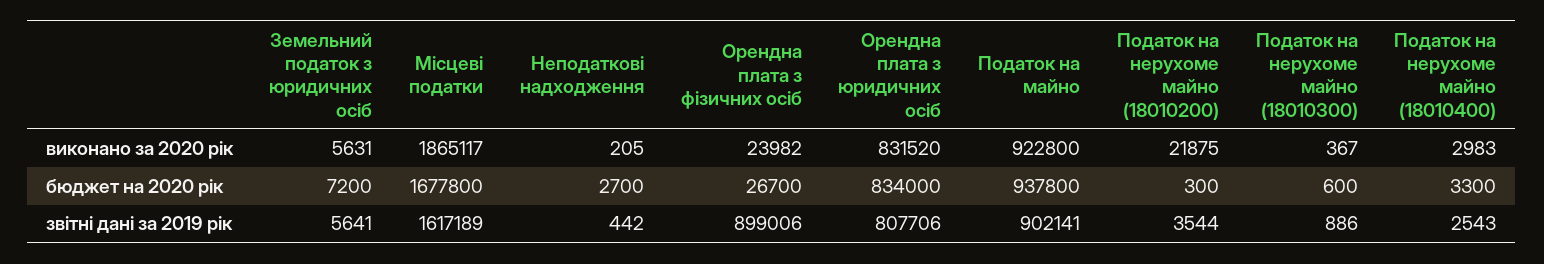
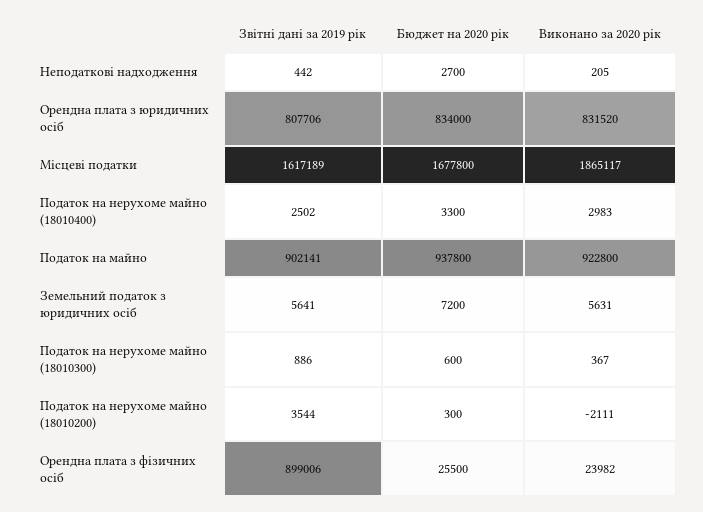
Податок на нерухоме майно (18010200), виконано за 2020 рік: 21875 -> -2111
Орендна плата з фізичних осіб, бюджет на 2020 рік: 26700 -> 25500
Податок на нерухоме майно (18010400), звітні дані за 2019 рік: 2543 -> 2502

